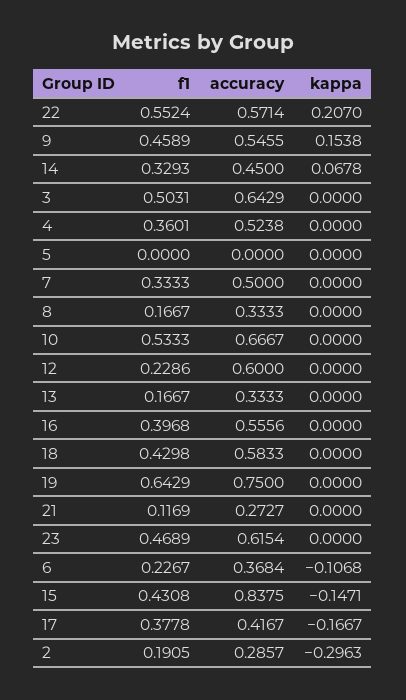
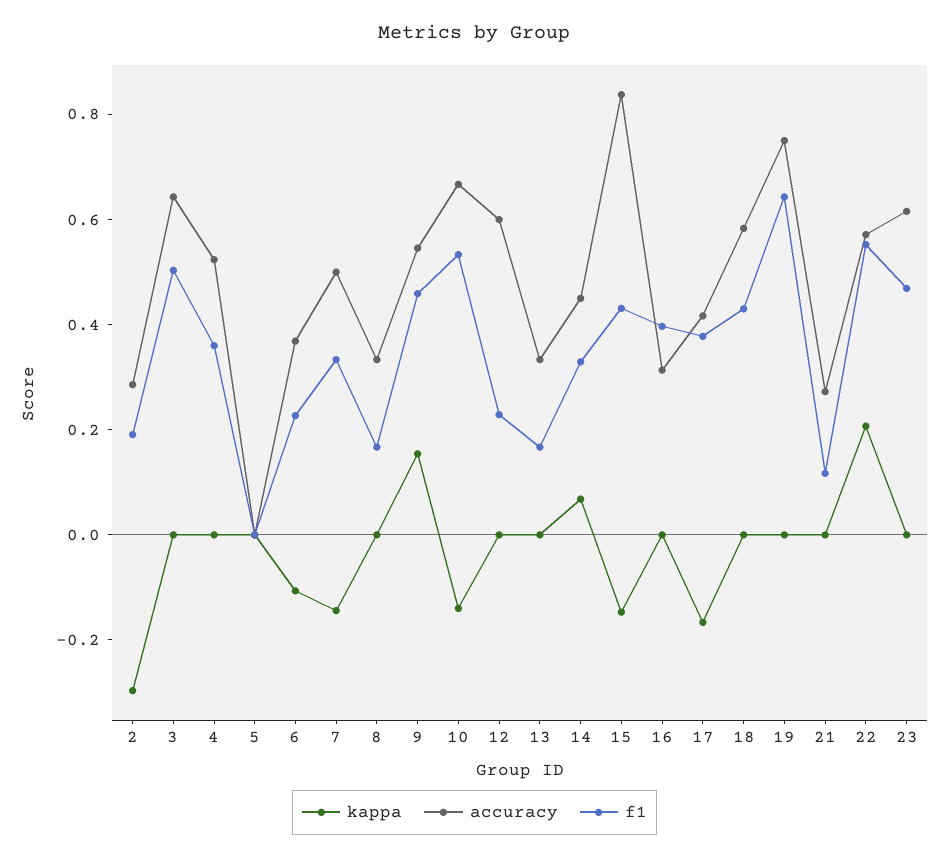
kappa, 7: 0 -> -0.15
kappa, 10: 0 -> -0.15
accuracy, 16: 0.5556 -> 0.3

